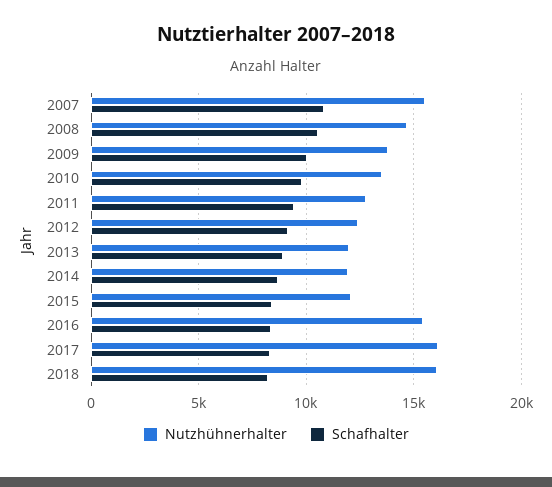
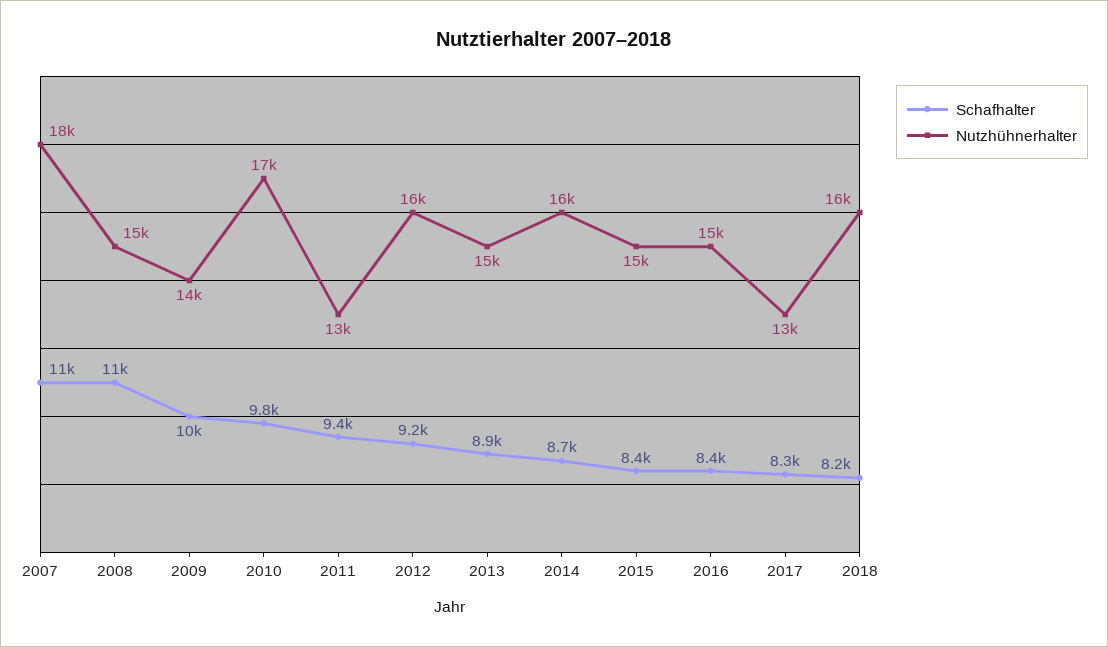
Nutzhühnerhalter, 2007: 15500 -> 18000
Nutzhühnerhalter, 2010: 13500 -> 17000
Nutzhühnerhalter, 2012: 12500 -> 16000
Nutzhühnerhalter, 2013: 12000 -> 15000
Nutzhühnerhalter, 2014: 12000 -> 16000
Nutzhühnerhalter, 2015: 12000 -> 15000
Nutzhühnerhalter, 2017: 16000 -> 13000

